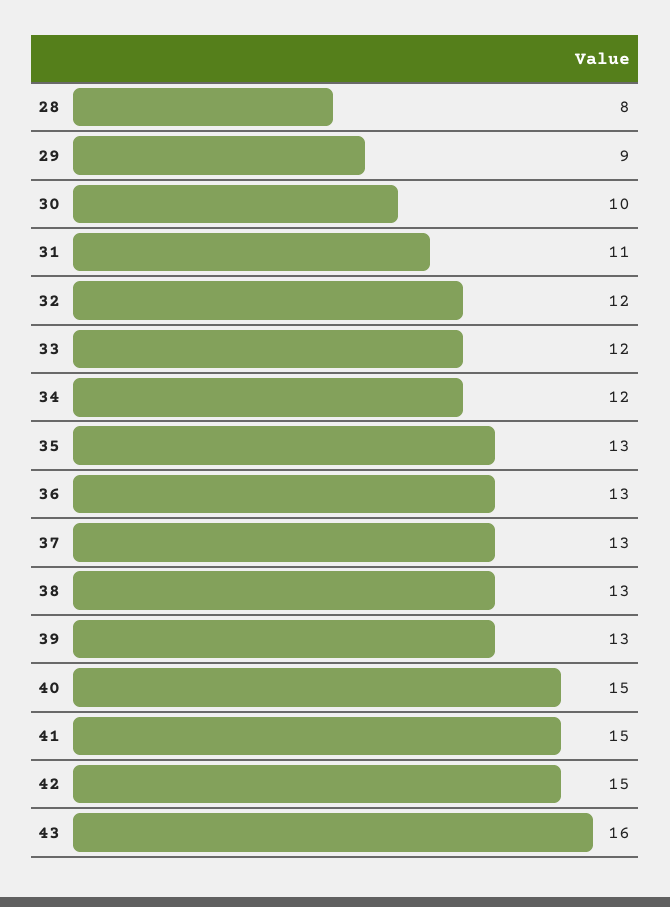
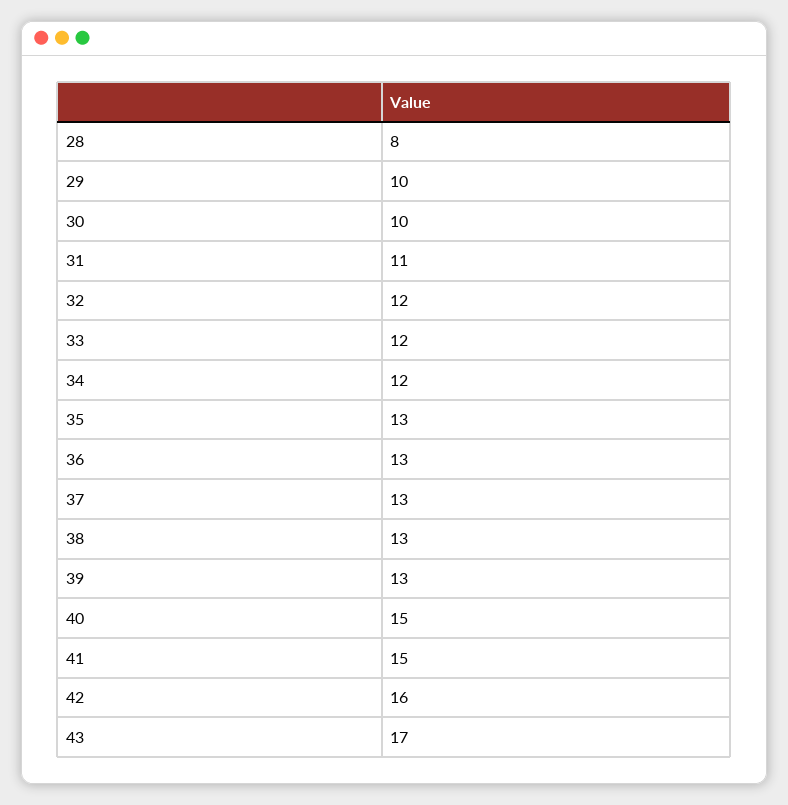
29: 9 -> 10
42: 15 -> 16
43: 16 -> 17

